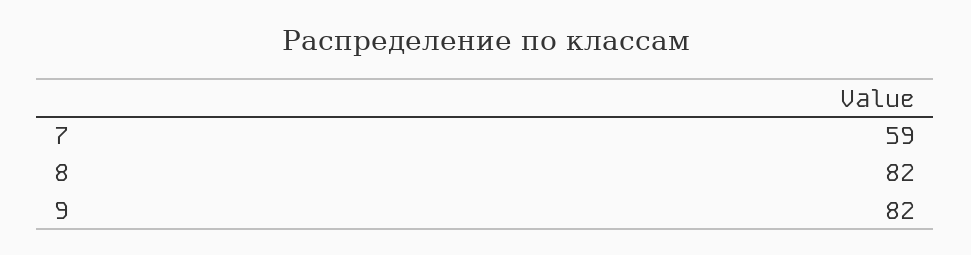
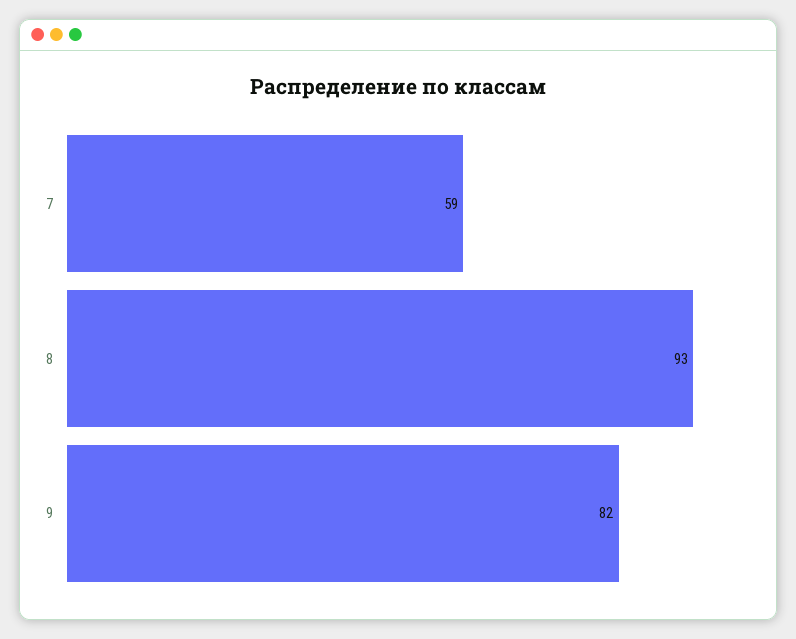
8: 82 -> 93

